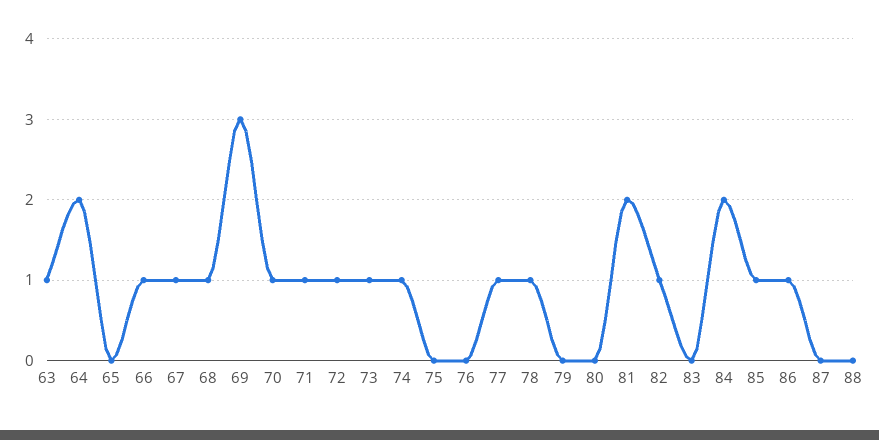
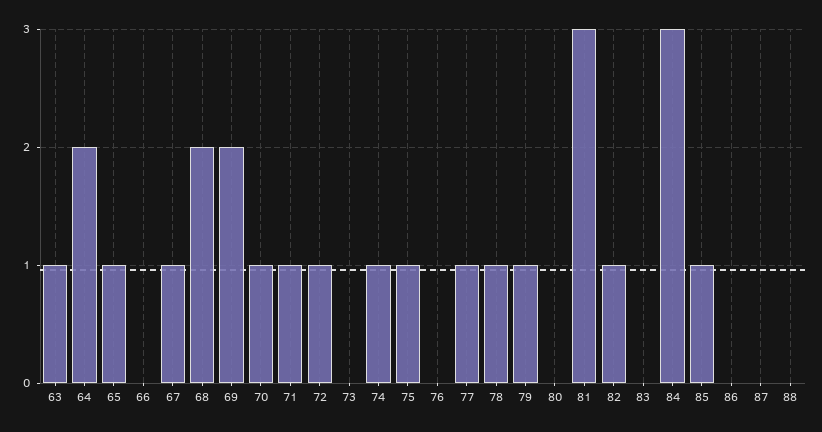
65: 0 -> 1
66: 1 -> 0
68: 1 -> 2
69: 3 -> 2
73: 1 -> 0
75: 0 -> 1
79: 0 -> 1
81: 2 -> 3
84: 2 -> 3
86: 1 -> 0

